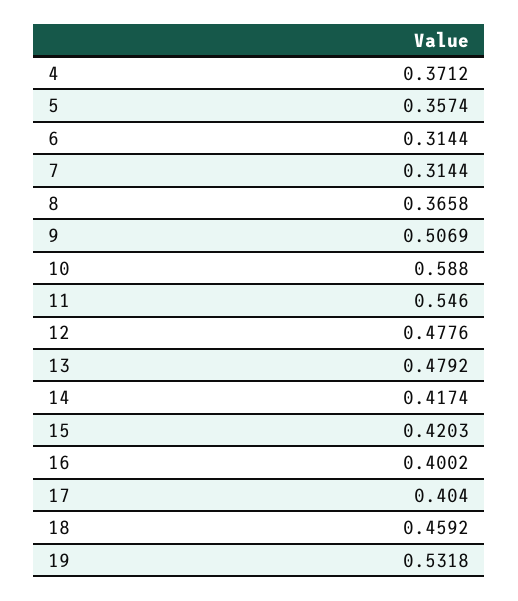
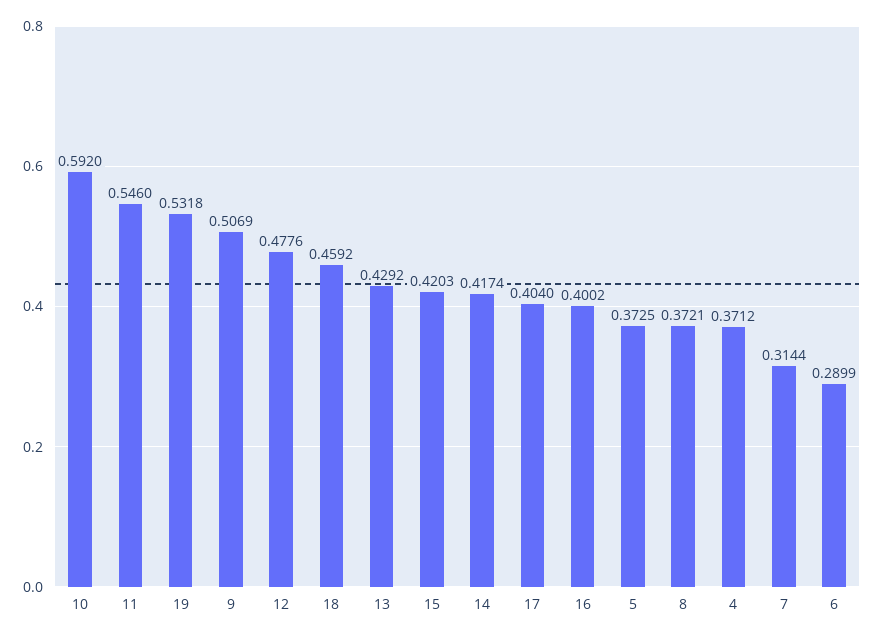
5: 0.3574 -> 0.3725
6: 0.3144 -> 0.2899
8: 0.3658 -> 0.3721
10: 0.588 -> 0.592
13: 0.4792 -> 0.4292

